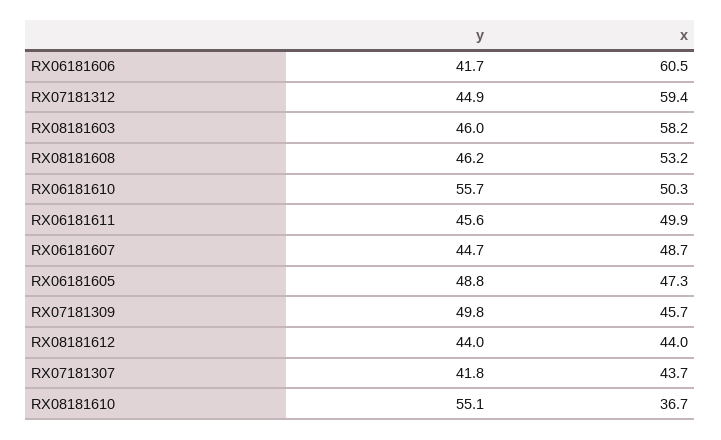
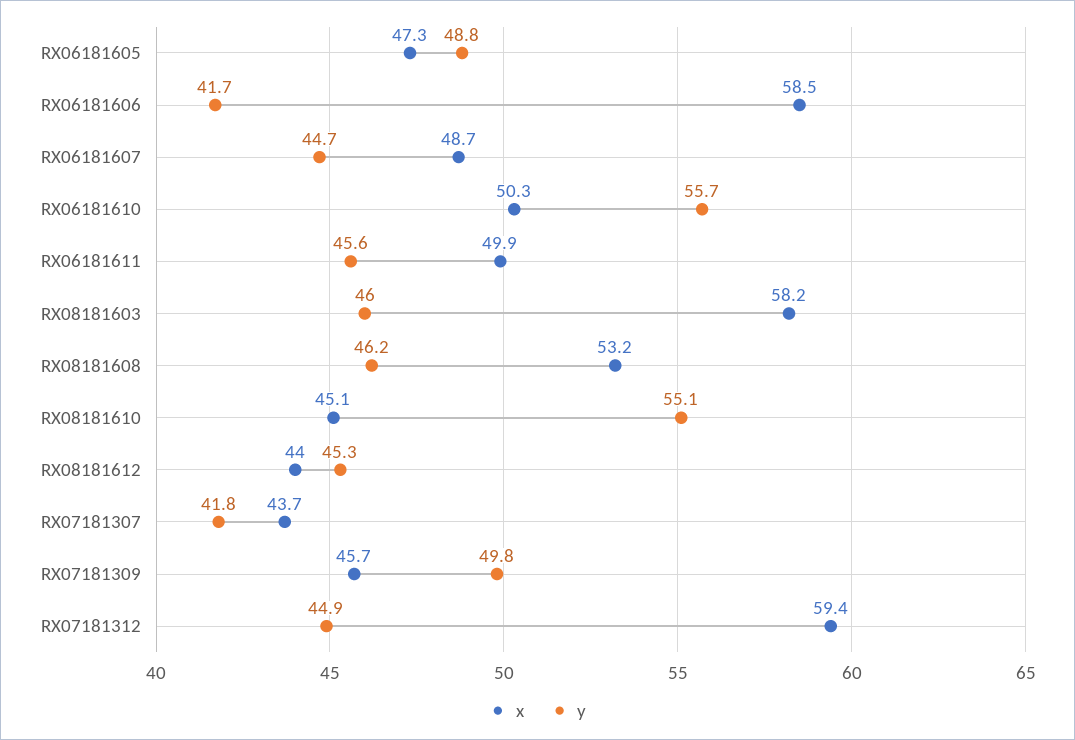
x, RX06181606: 60.5 -> 58.5
y, RX08181612: 44 -> 45.3
x, RX08181610: 36.7 -> 45.1

